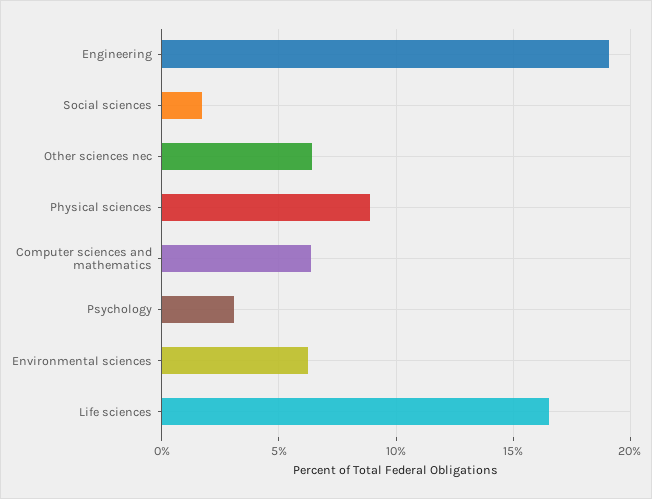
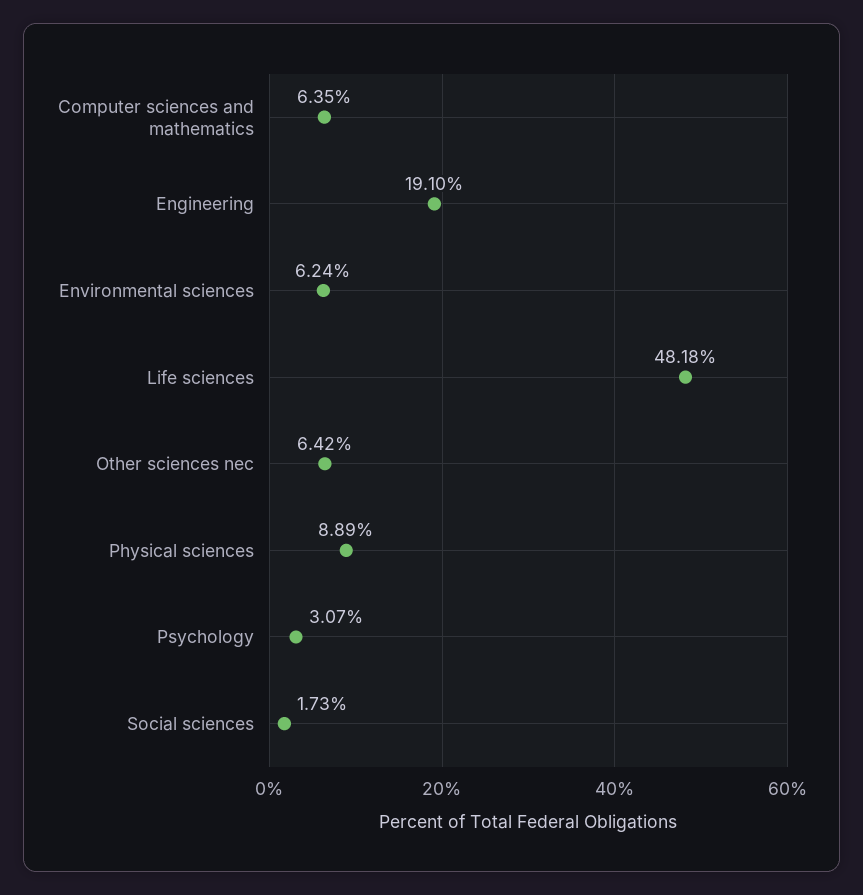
Life sciences: 16.5 -> 48.18

